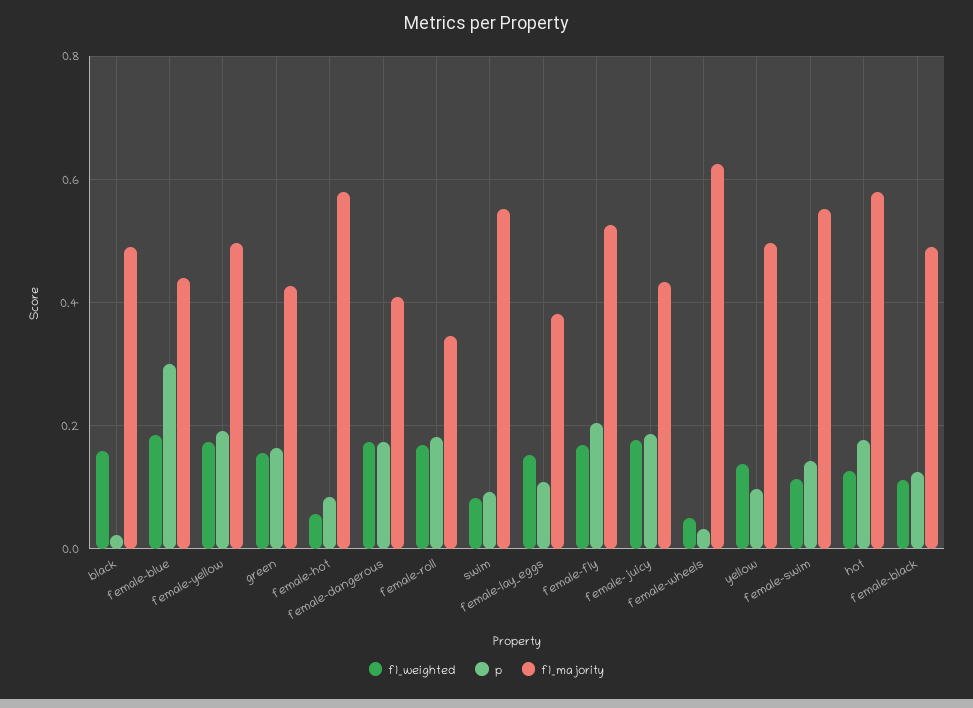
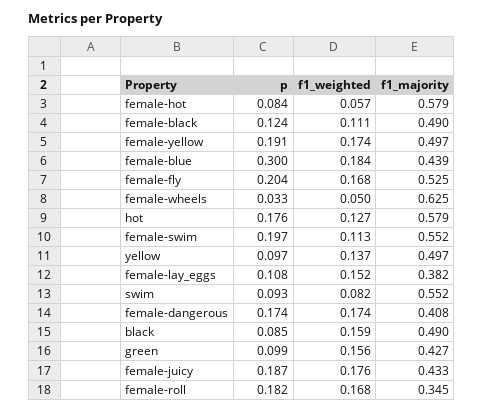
p, black: 0.02 -> 0.085
p, green: 0.16 -> 0.099
p, female-swim: 0.14 -> 0.197

